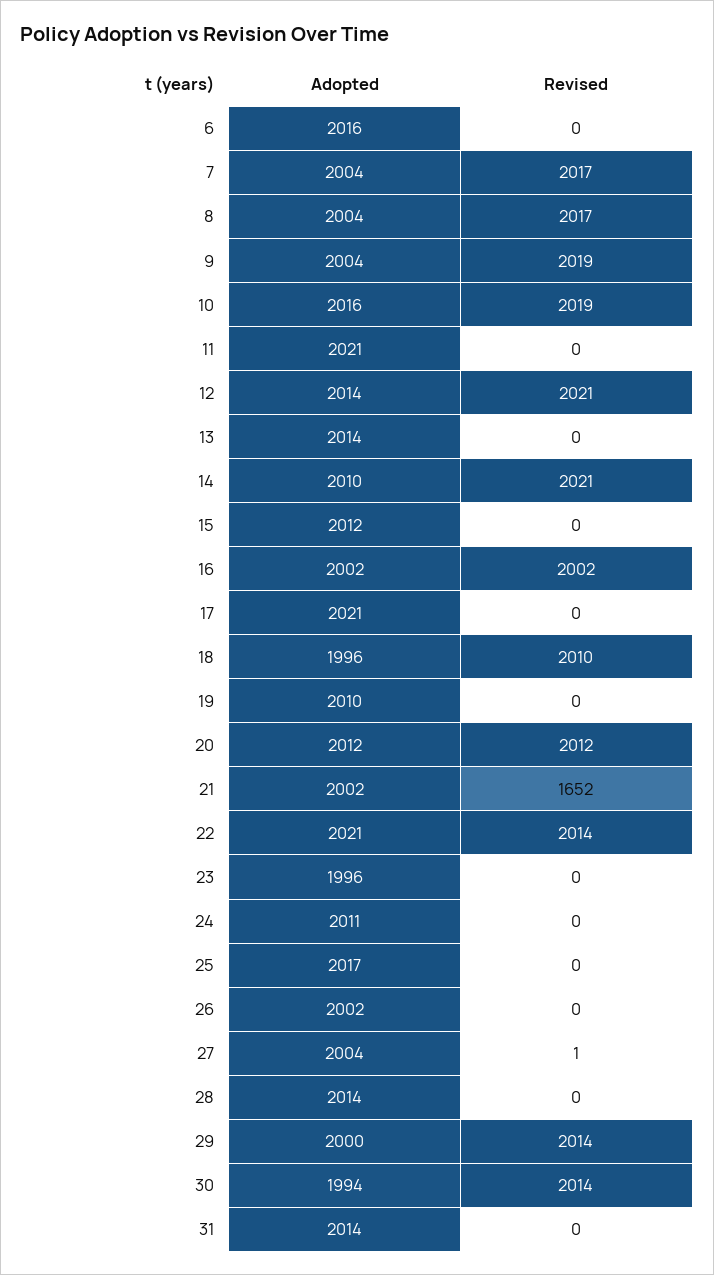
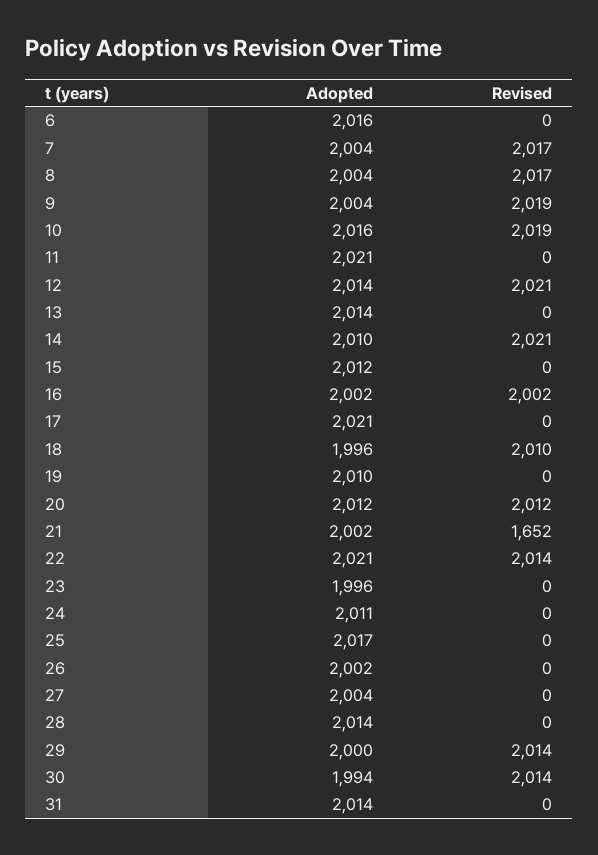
Revised, 27: 1 -> 0

